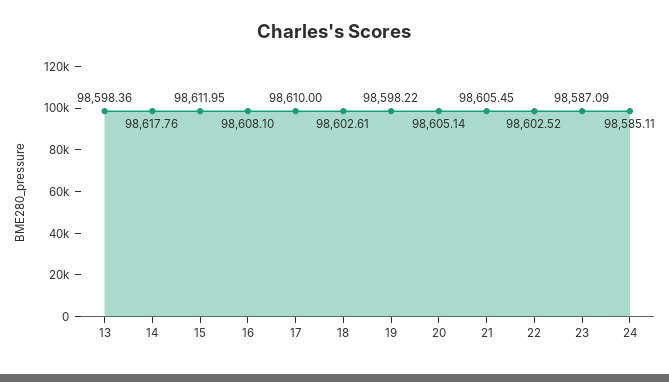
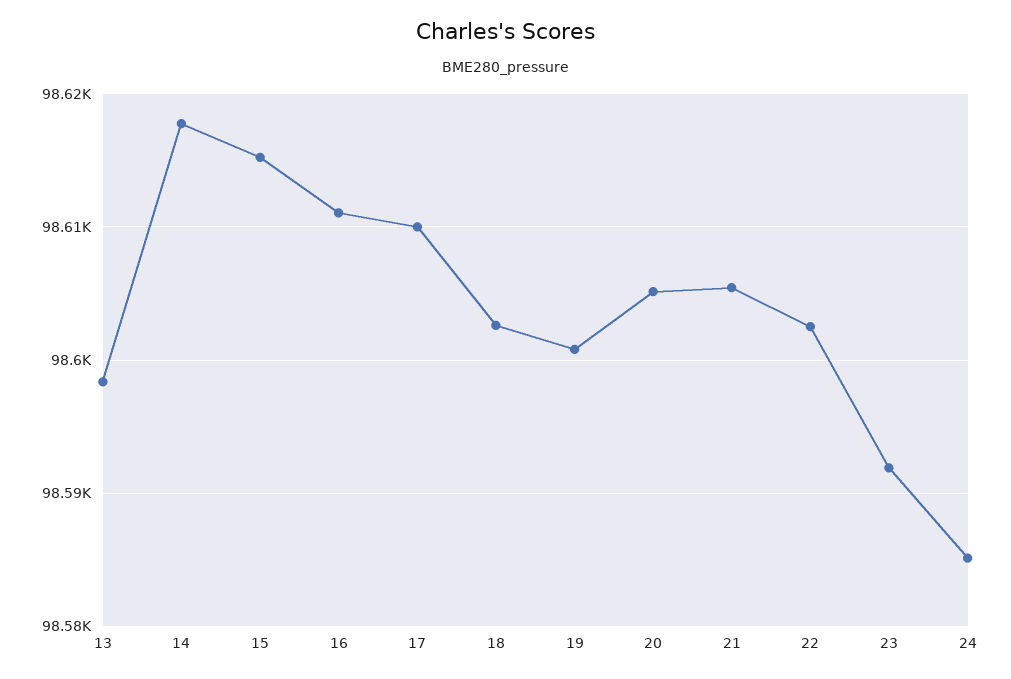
15: 98611.95 -> 98615
16: 98608.1 -> 98611
19: 98598.22 -> 98601
23: 98587.09 -> 98592

